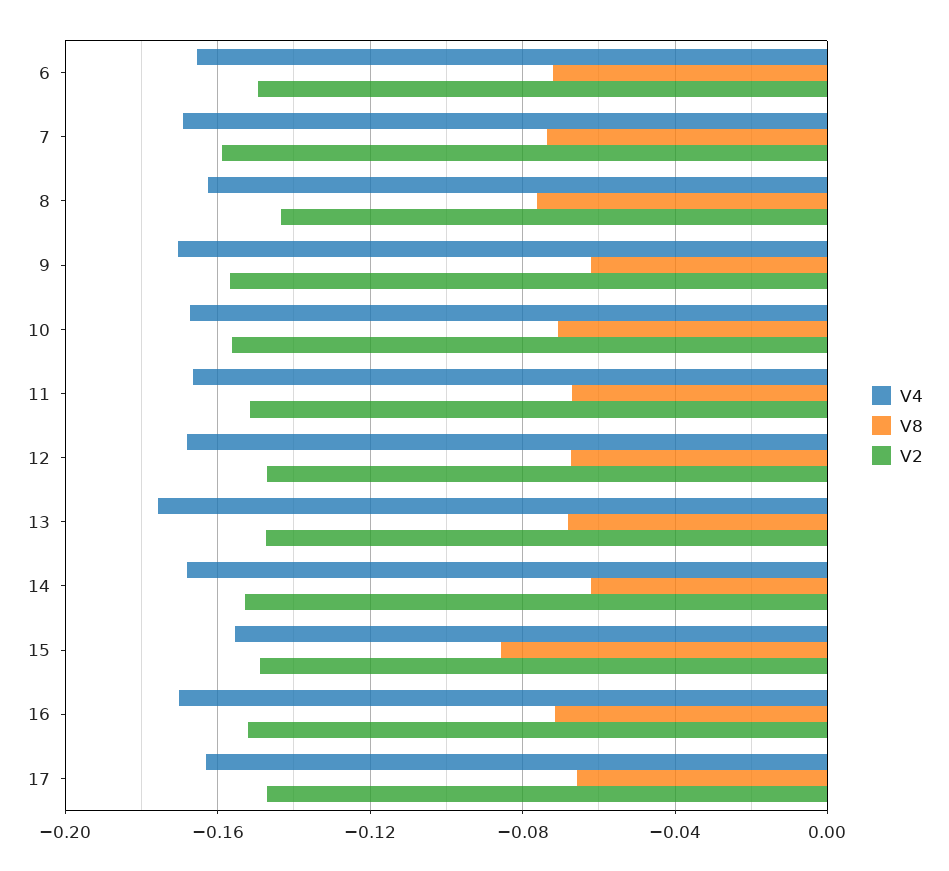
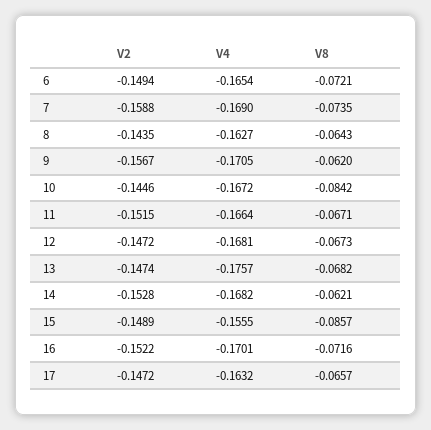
V8, 8: -0.075 -> -0.0643
V8, 10: -0.07 -> -0.0842
V2, 10: -0.155 -> -0.1446

